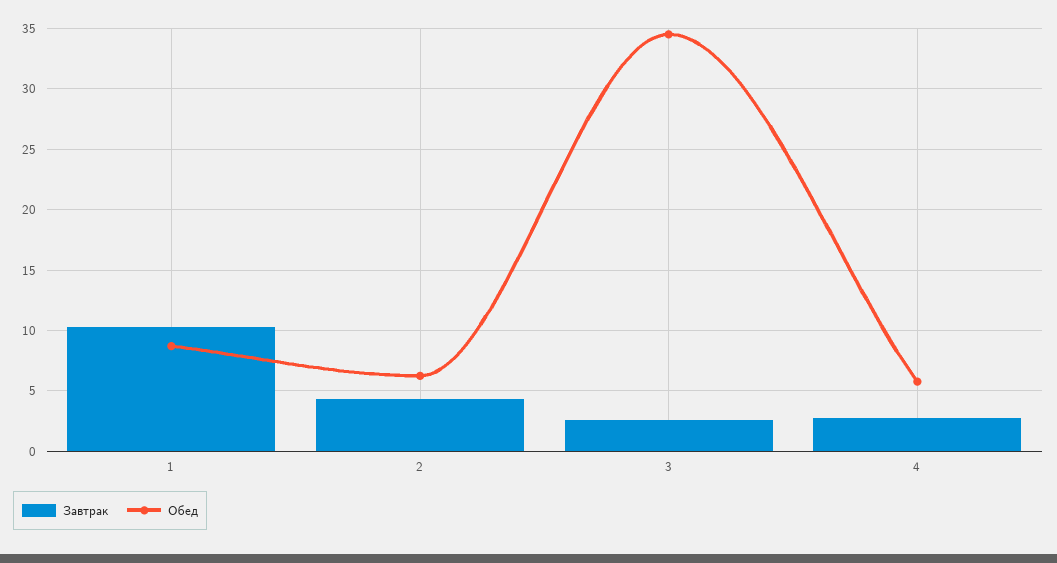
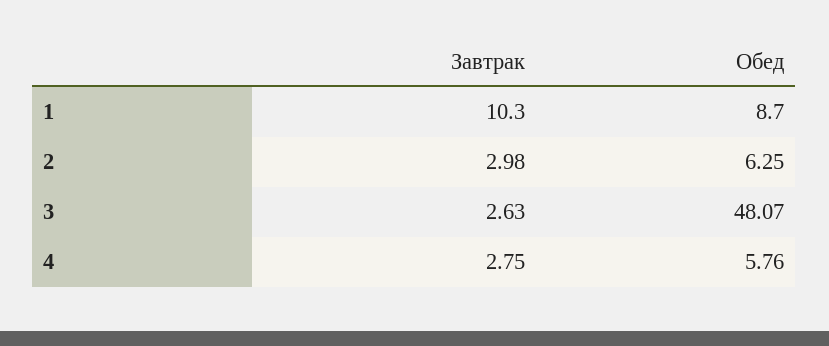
Завтрак, 2: 4.5 -> 2.98
Обед, 3: 34.5 -> 48.07

